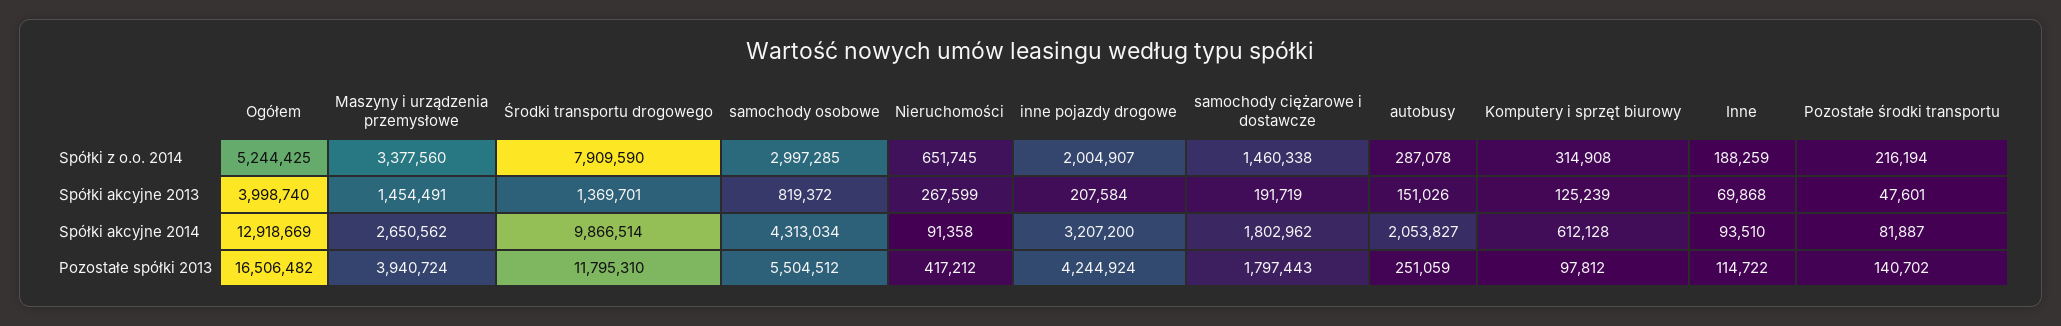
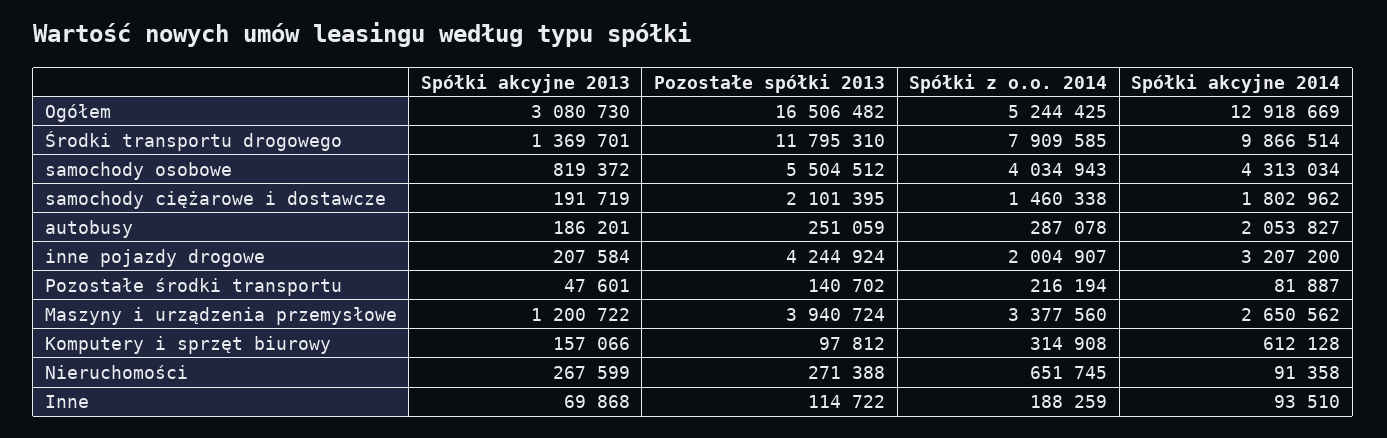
Środki transportu drogowego, Spółki z o.o. 2014: 7909590 -> 7909585
samochody osobowe, Spółki z o.o. 2014: 2997285 -> 4034943
Ogółem, Spółki akcyjne 2013: 3998740 -> 3080730
Maszyny i urządzenia przemysłowe, Spółki akcyjne 2013: 1454491 -> 1200722
autobusy, Spółki akcyjne 2013: 151026 -> 186201
Komputery i sprzęt biurowy, Spółki akcyjne 2013: 125239 -> 157066
Nieruchomości, Pozostałe spółki 2013: 417212 -> 271388
samochody ciężarowe i dostawcze, Pozostałe spółki 2013: 1797443 -> 2101395

